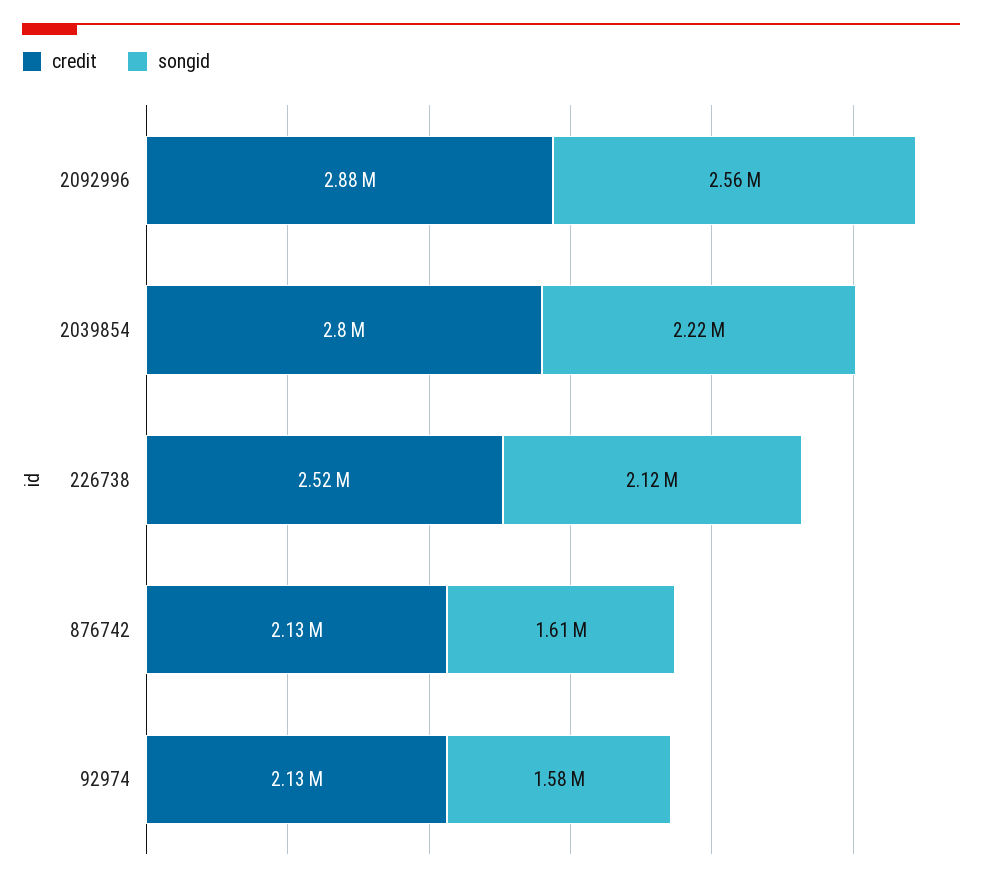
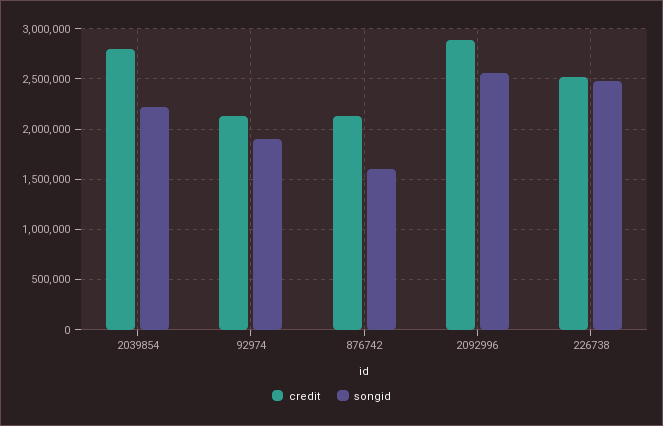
songid, 226738: 2120000 -> 2500000
songid, 92974: 1580000 -> 1900000

